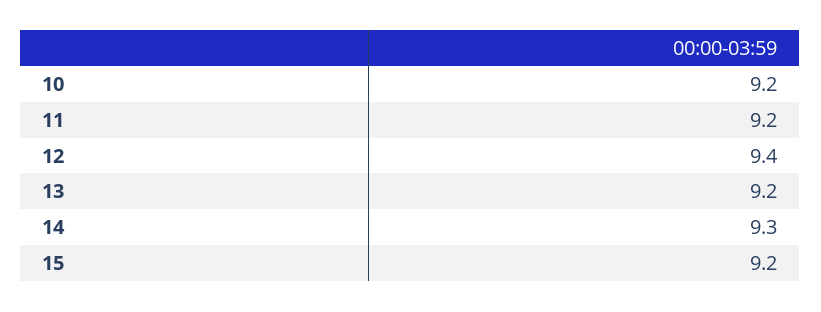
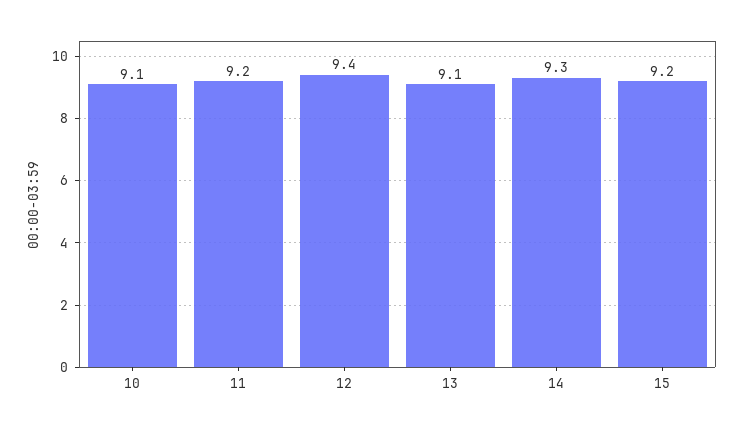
10: 9.2 -> 9.1
13: 9.2 -> 9.1

